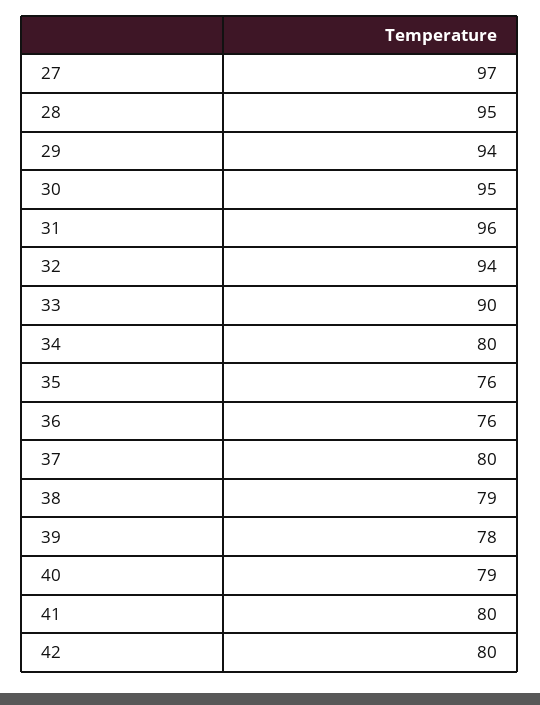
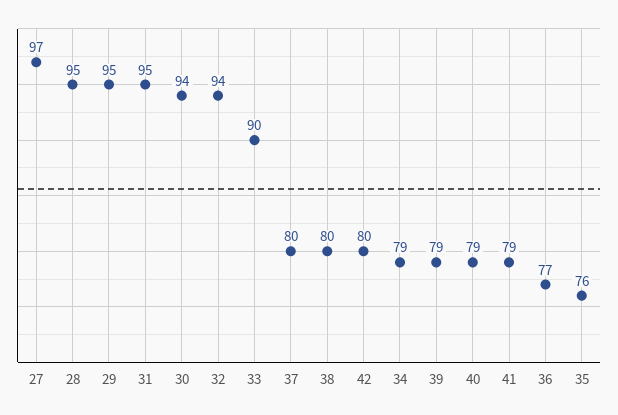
29: 94 -> 95
30: 95 -> 94
31: 96 -> 95
34: 80 -> 79
36: 76 -> 77
38: 79 -> 80
39: 78 -> 79
41: 80 -> 79

